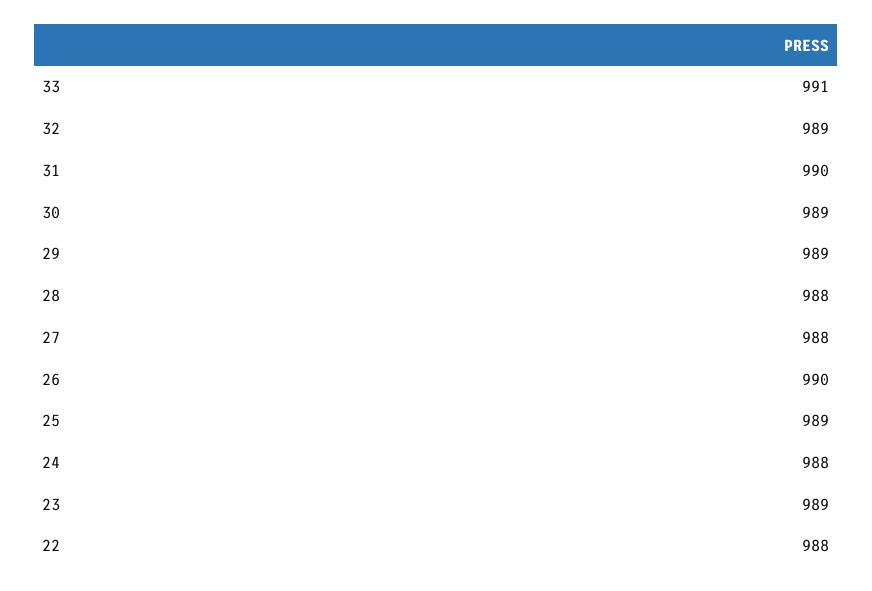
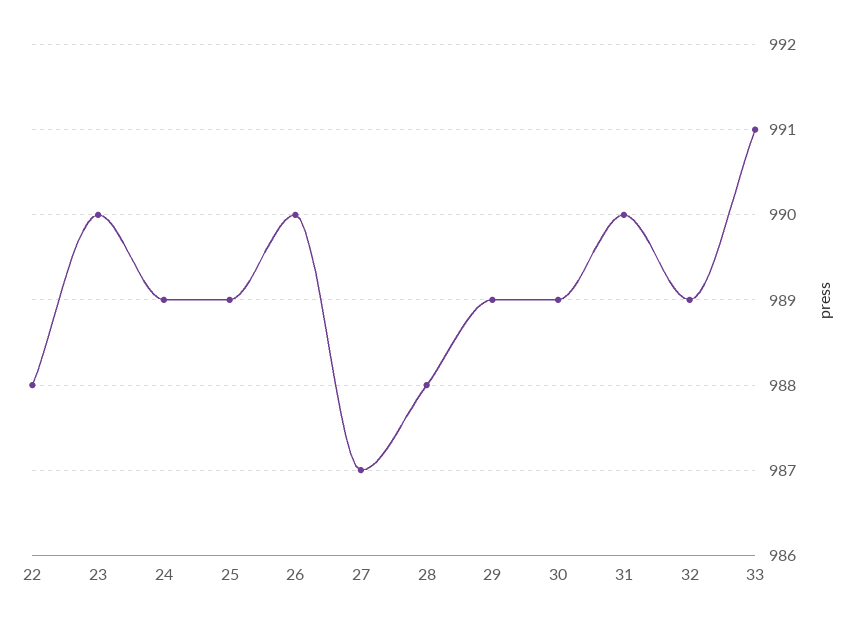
27: 988 -> 987
24: 988 -> 989
23: 989 -> 990

